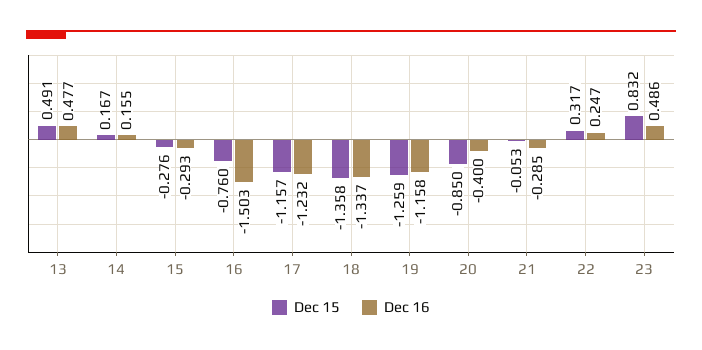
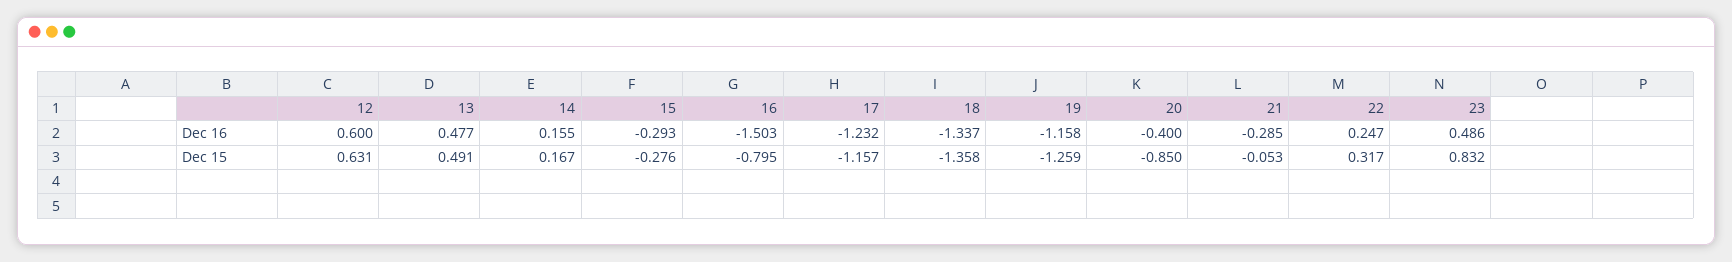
Dec 15, 16: -0.76 -> -0.795
Dec 16, 12: none -> 0.6
Dec 15, 12: none -> 0.631

